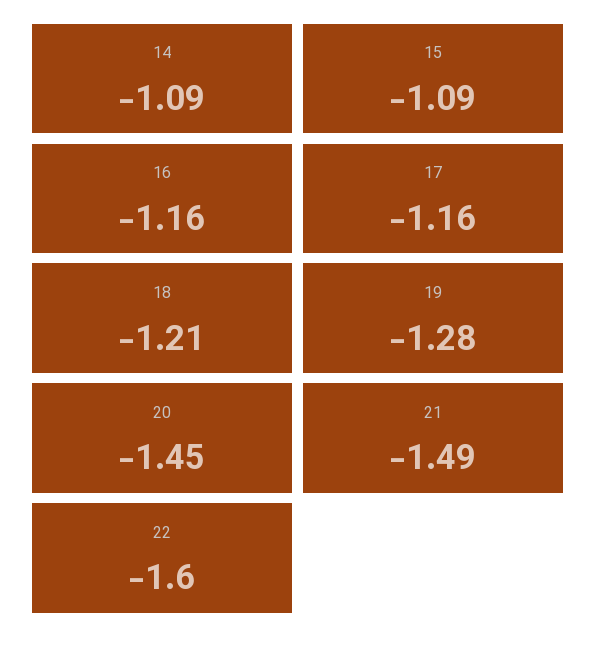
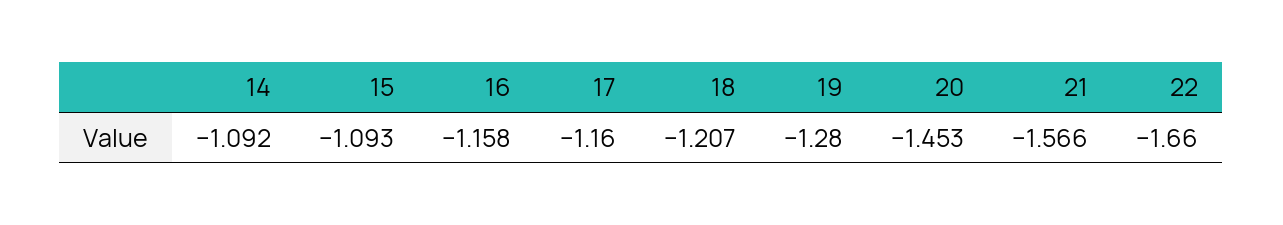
21: -1.49 -> -1.566
22: -1.6 -> -1.66

